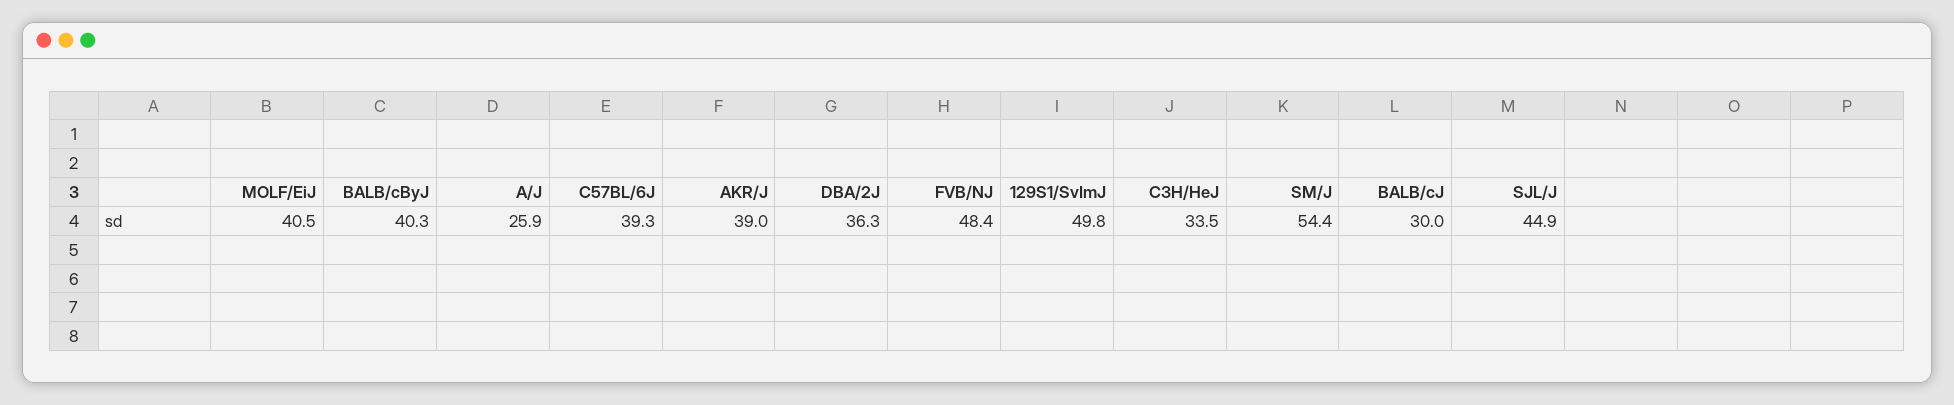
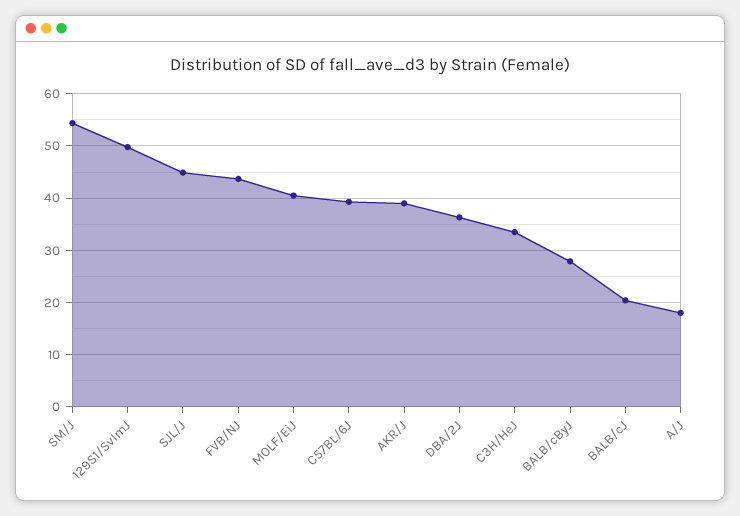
BALB/cByJ: 40.3 -> 28
A/J: 25.9 -> 18
FVB/NJ: 48.4 -> 44
BALB/cJ: 30 -> 20

